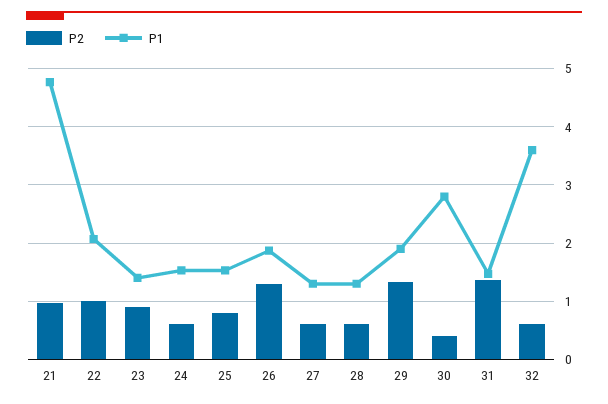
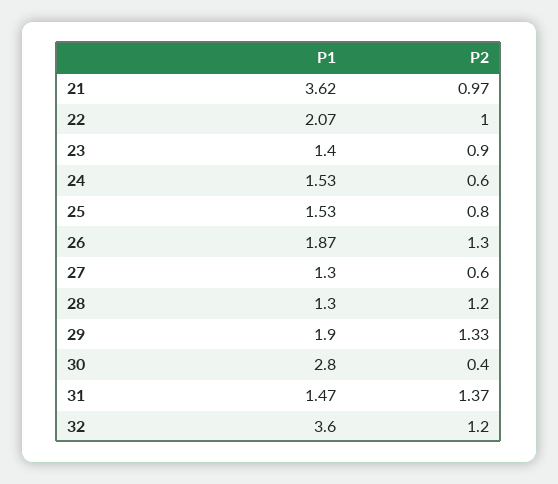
P1, 21: 4.8 -> 3.62
P2, 28: 0.6 -> 1.2
P2, 32: 0.6 -> 1.2

